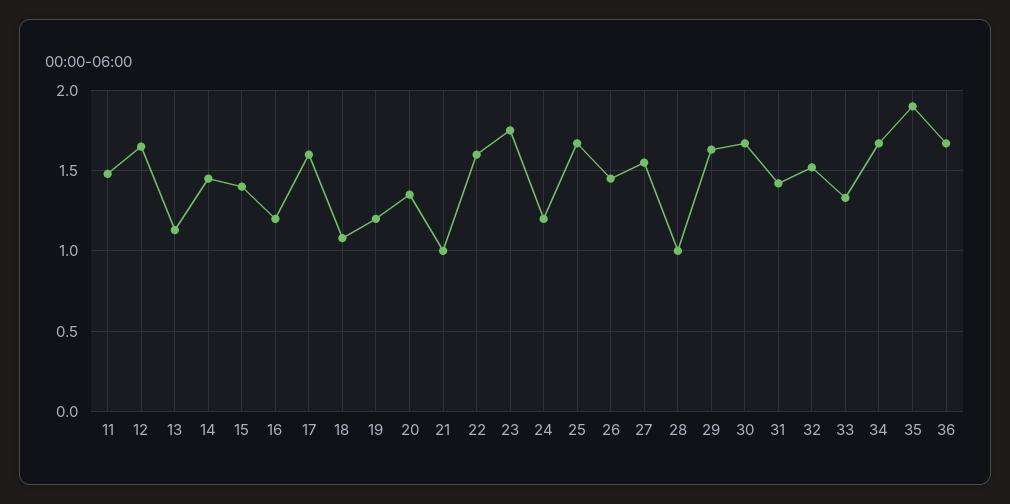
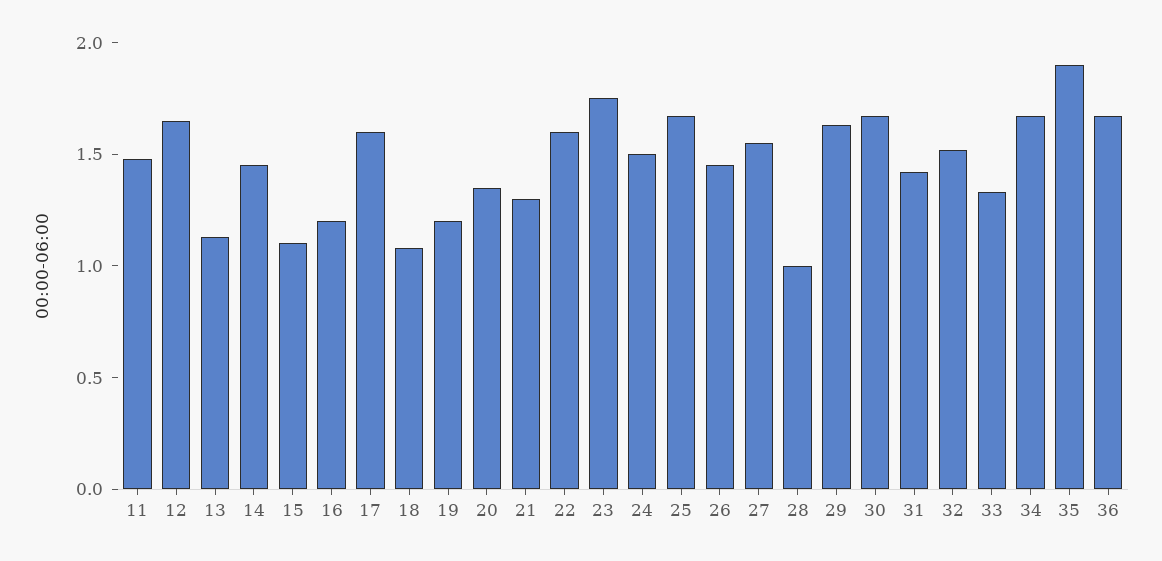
15: 1.4 -> 1.1
21: 1 -> 1.3
24: 1.2 -> 1.5

